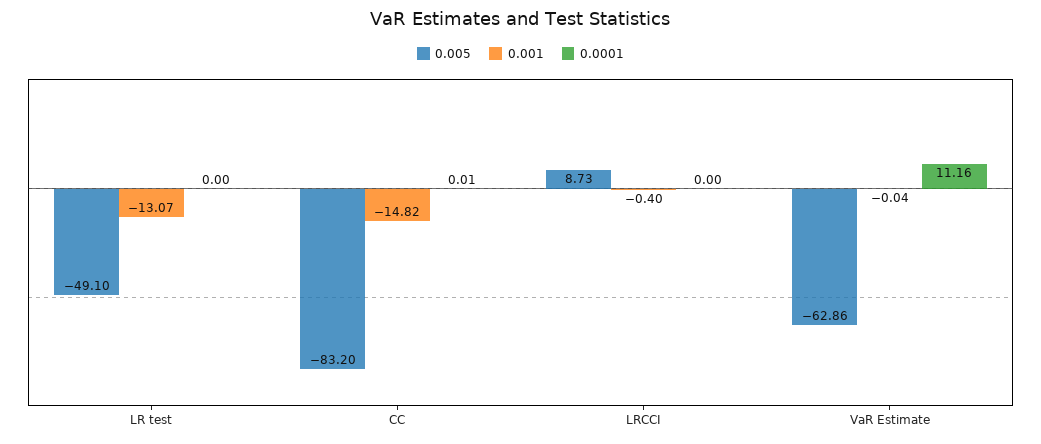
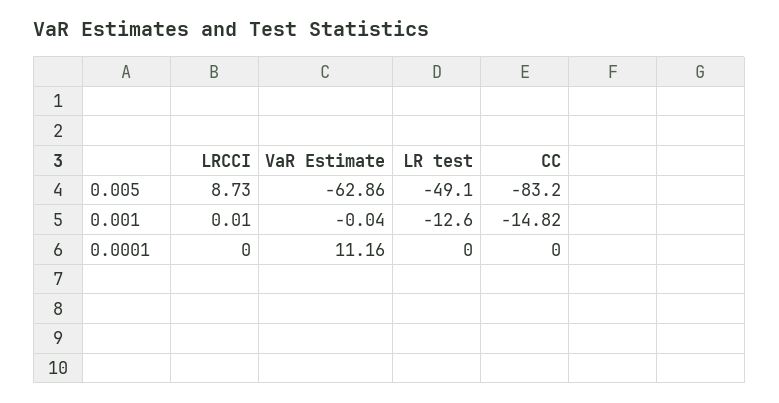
0.001, LR test: -13.07 -> -12.6
0.0001, CC: 0.01 -> 0
0.001, LRCCI: -0.4 -> 0.01

